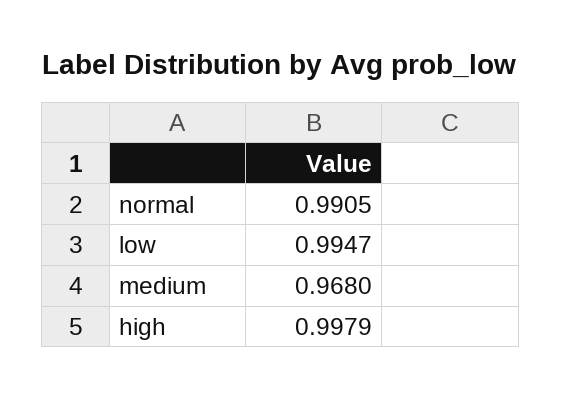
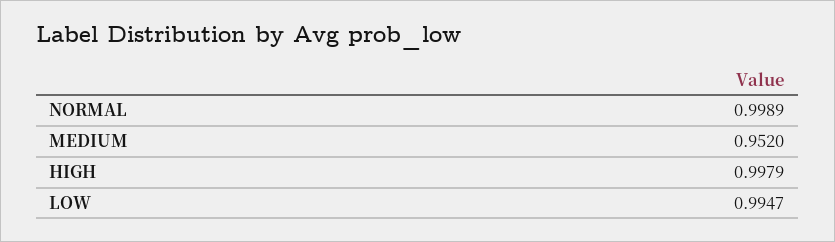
normal: 0.9905 -> 0.9989
medium: 0.968 -> 0.952

